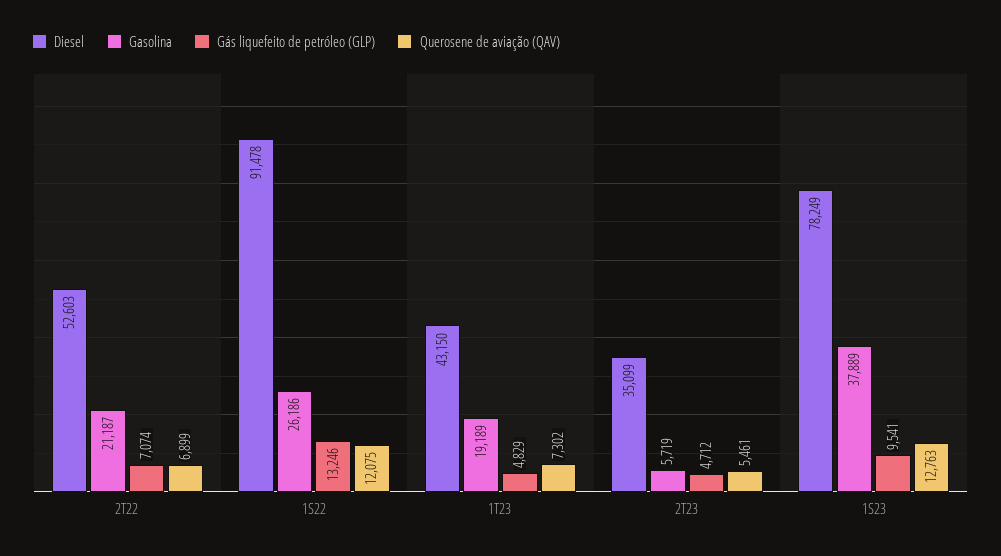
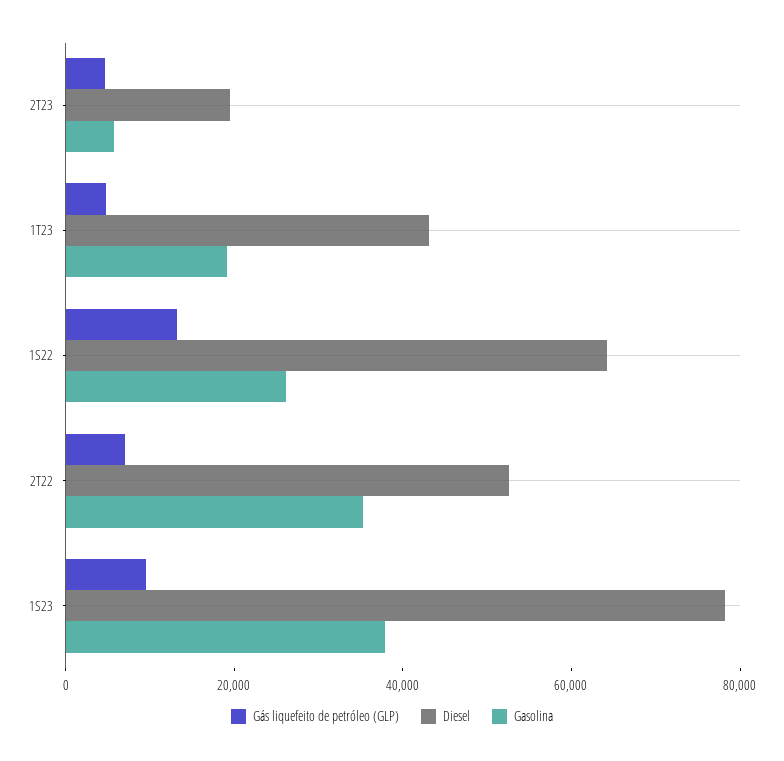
Gasolina, 2T22: 21187 -> 35000
Querosene de aviação (QAV), 2T22: 6899 -> none
Diesel, 1S22: 91478 -> 65000
Querosene de aviação (QAV), 1S22: 12075 -> none
Querosene de aviação (QAV), 1T23: 7302 -> none
Diesel, 2T23: 35099 -> 20000
Querosene de aviação (QAV), 2T23: 5461 -> none
Querosene de aviação (QAV), 1S23: 12763 -> none

